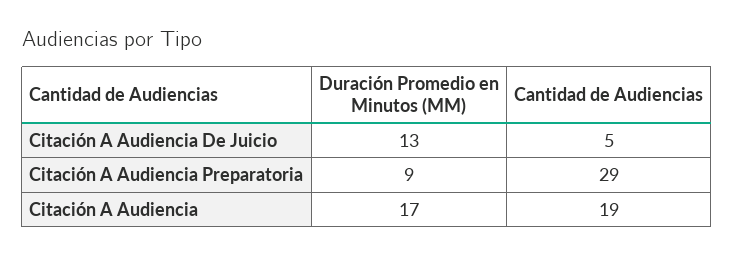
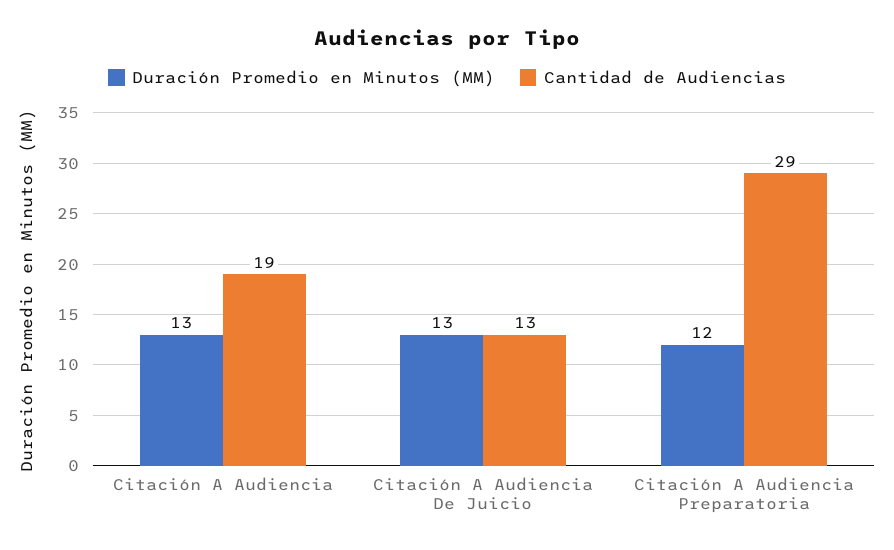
Cantidad de Audiencias, Citación A Audiencia De Juicio: 5 -> 13
Duración Promedio en Minutos (MM), Citación A Audiencia Preparatoria: 9 -> 12
Duración Promedio en Minutos (MM), Citación A Audiencia: 17 -> 13

